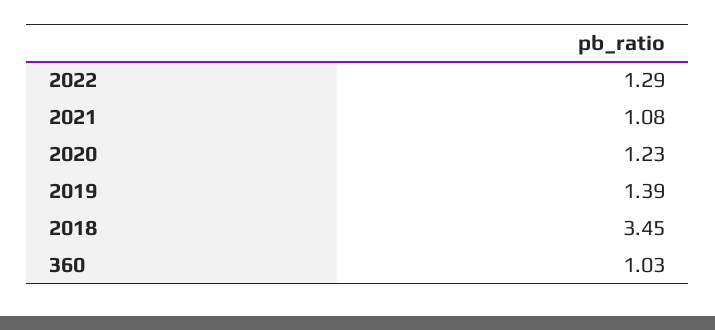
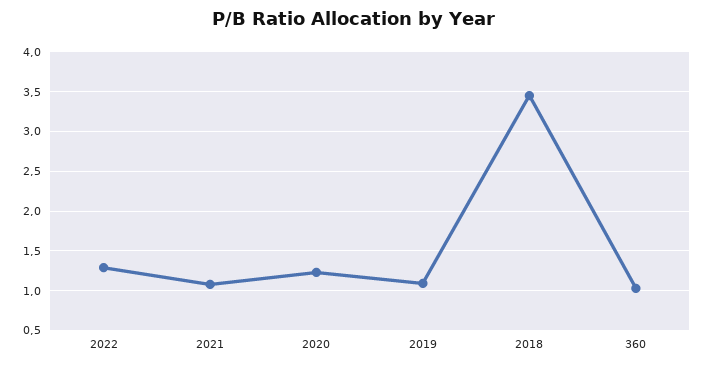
2019: 1.39 -> 1.1

